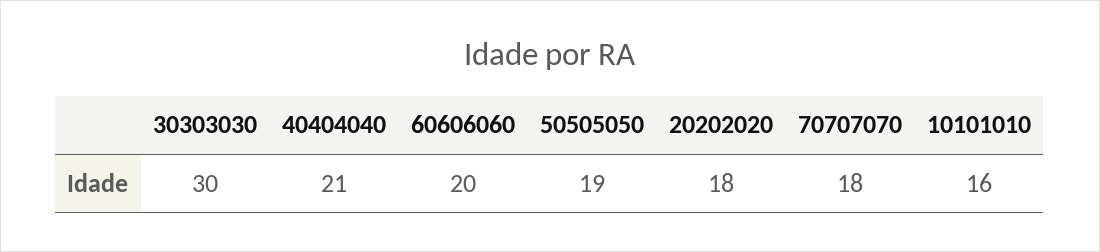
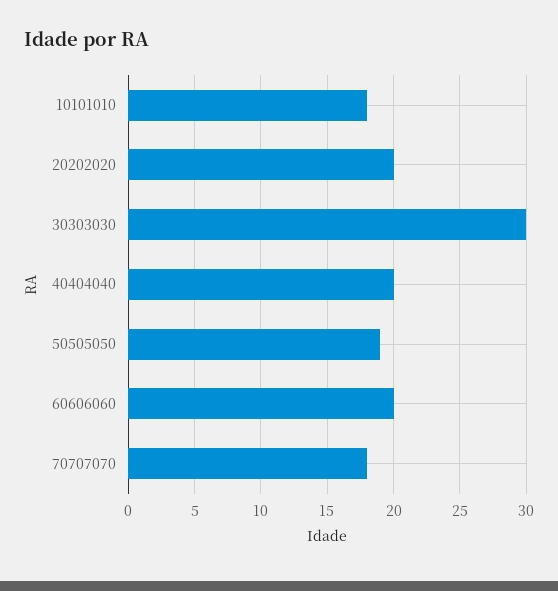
40404040: 21 -> 20
20202020: 18 -> 20
10101010: 16 -> 18

